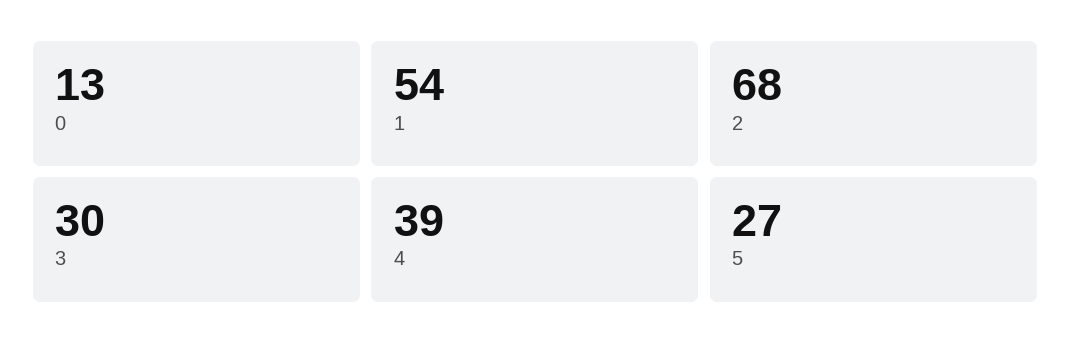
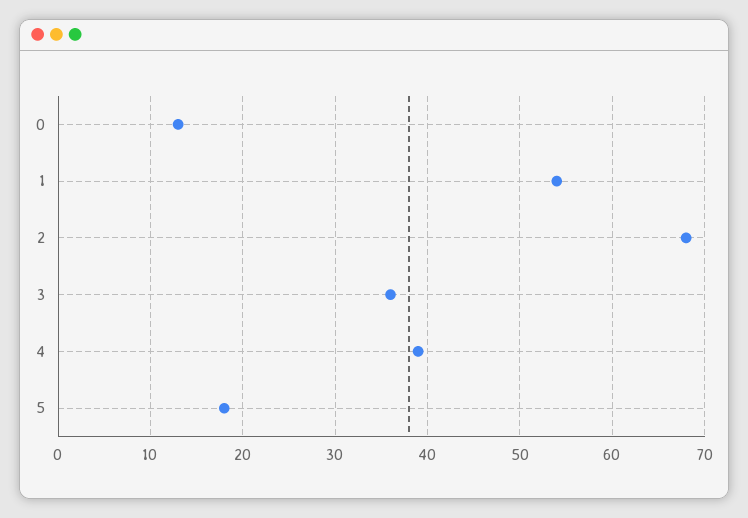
3: 30 -> 36
5: 27 -> 18

